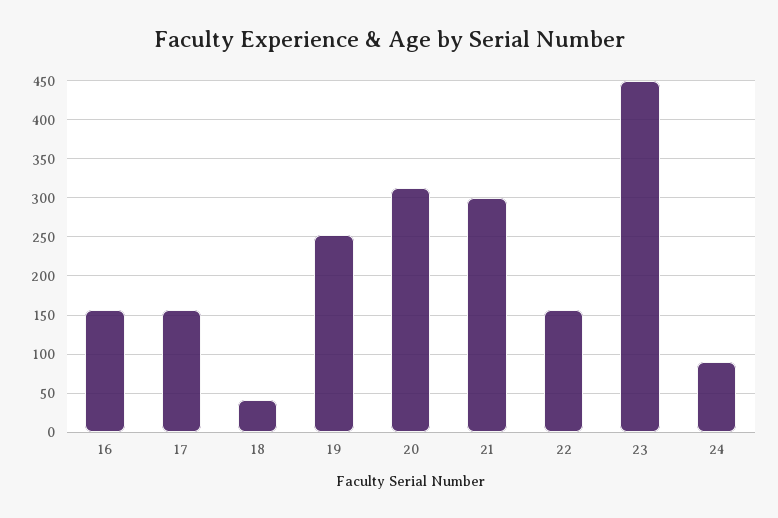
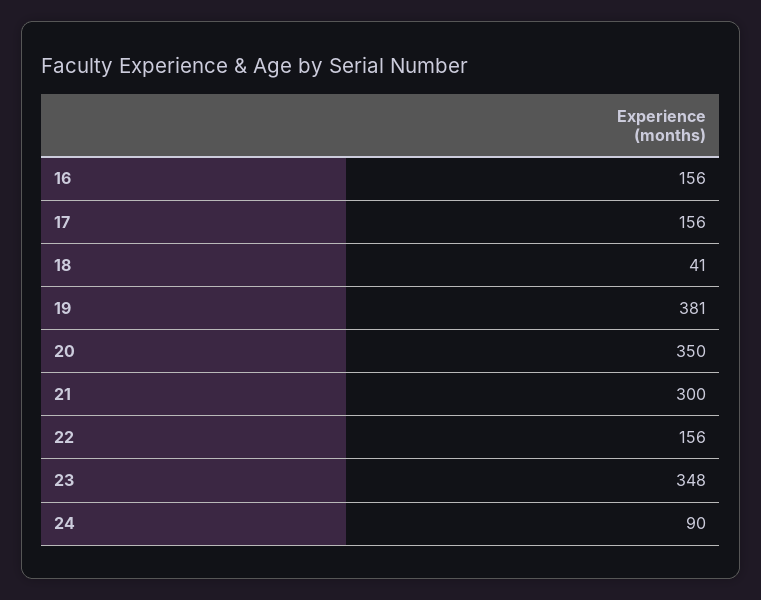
19: 250 -> 381
20: 310 -> 350
23: 450 -> 348

